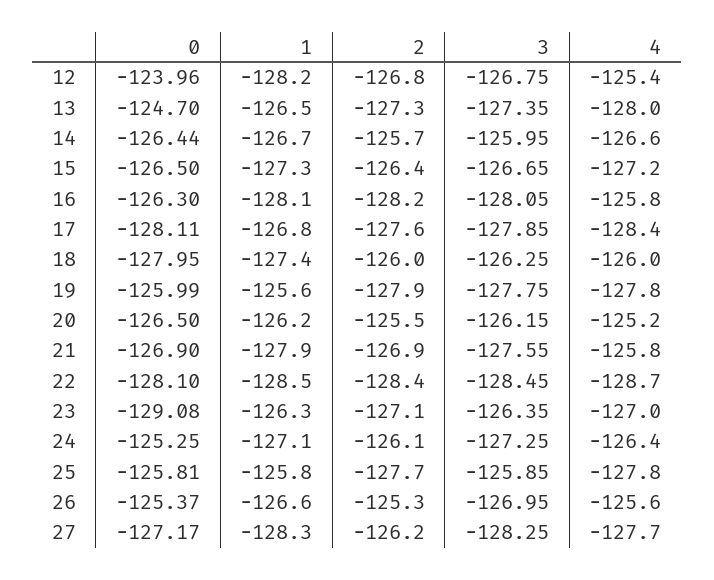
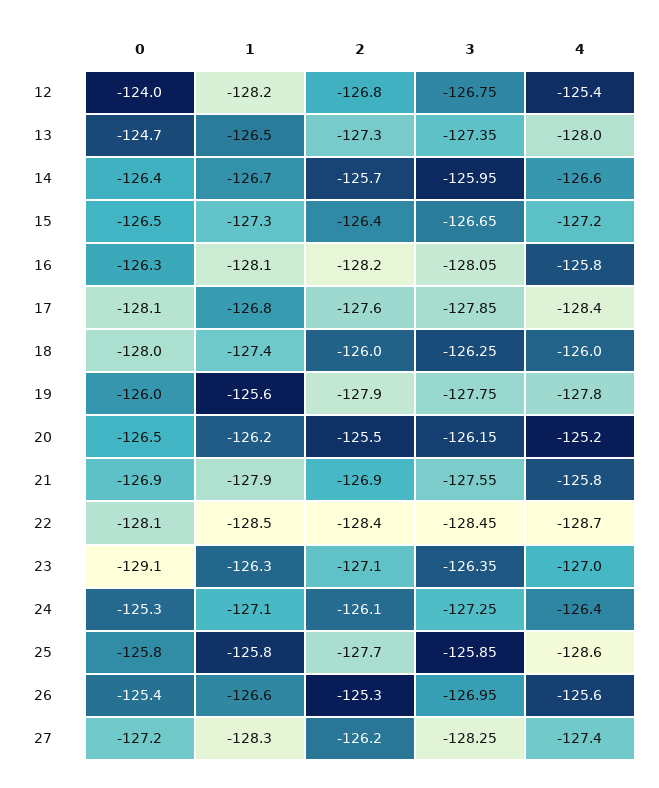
4, 25: -127.8 -> -128.6
4, 27: -127.7 -> -127.4

